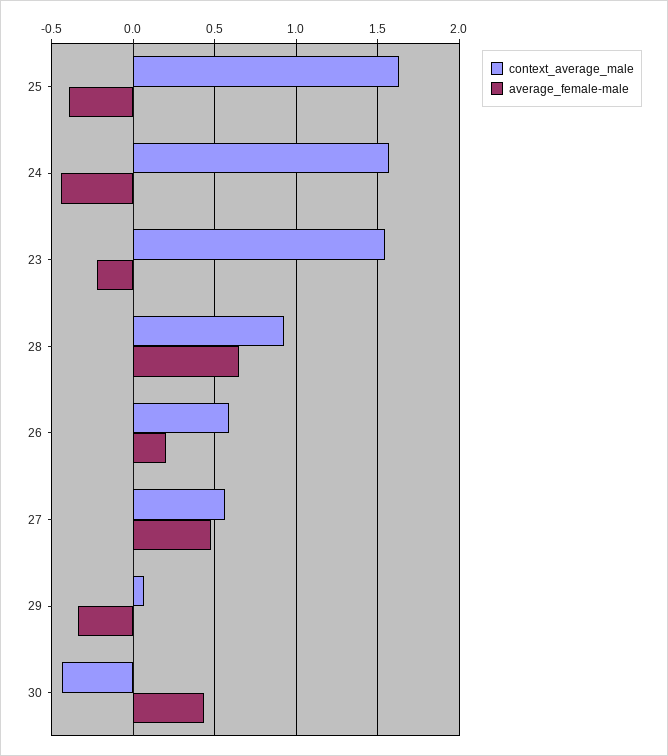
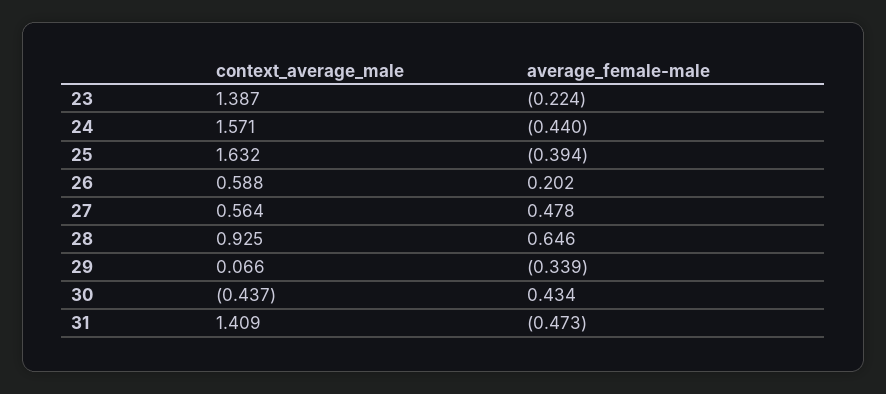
context_average_male, 23: 1.55 -> 1.387
context_average_male, 31: none -> 1.409
average_female-male, 31: none -> -0.473

